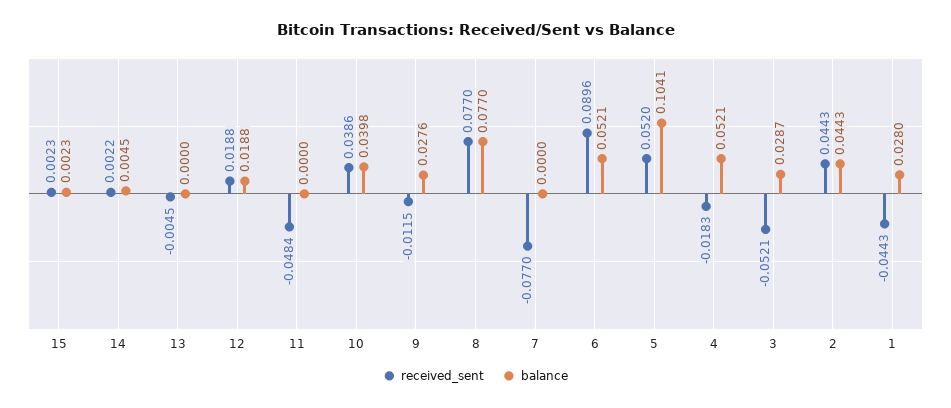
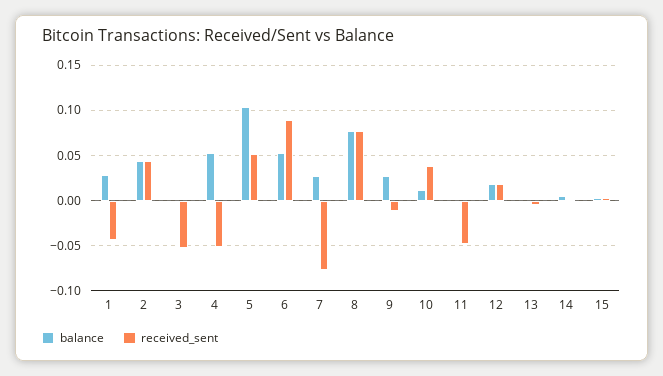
balance, 10: 0.0398 -> 0.01
balance, 7: 0 -> 0.03
received_sent, 4: -0.0183 -> -0.05
balance, 3: 0.0287 -> 0

